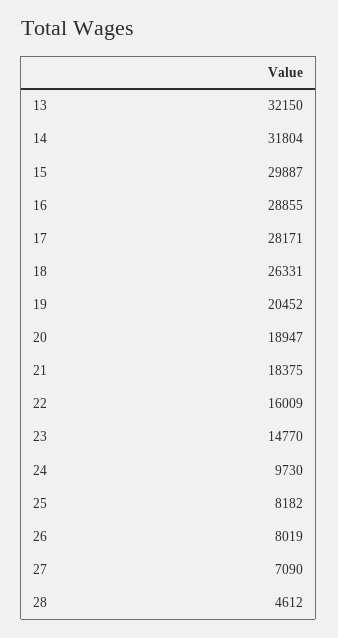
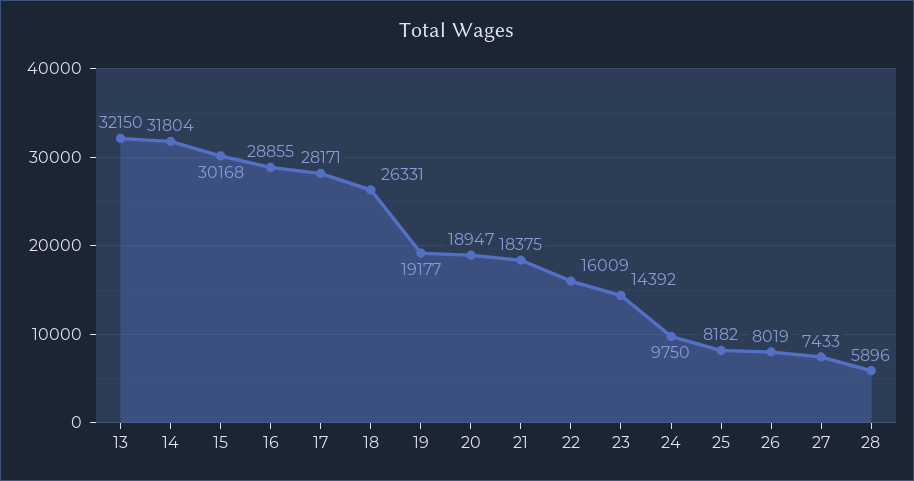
15: 29887 -> 30168
19: 20452 -> 19177
23: 14770 -> 14392
24: 9730 -> 9750
27: 7090 -> 7433
28: 4612 -> 5896

